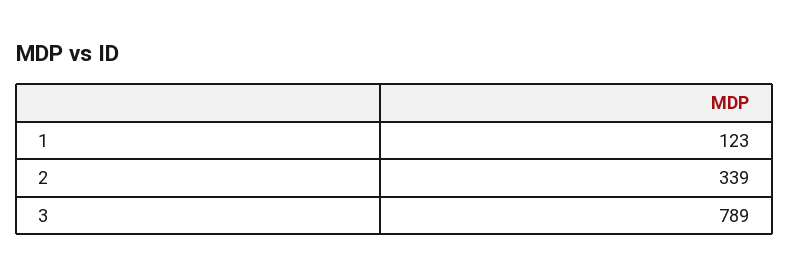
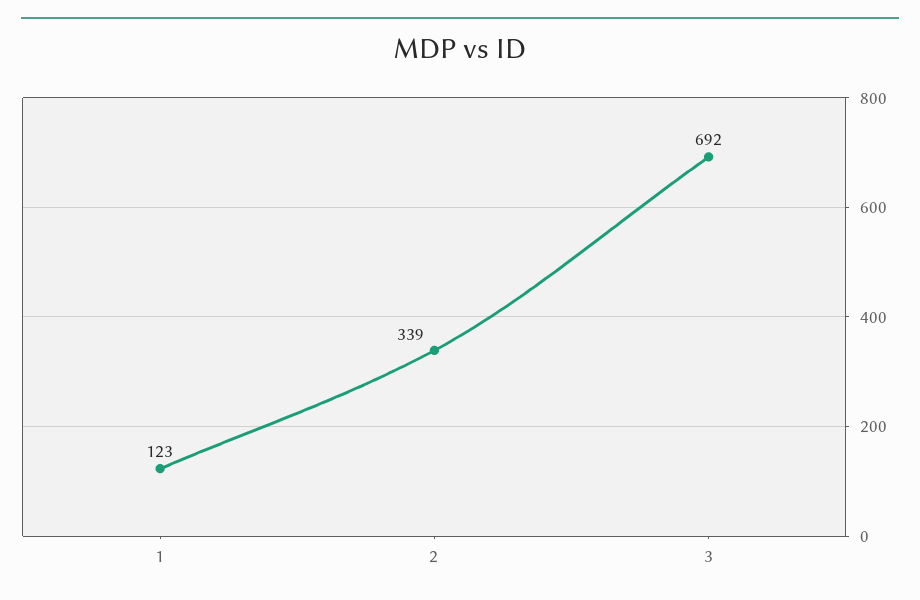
3: 789 -> 692

